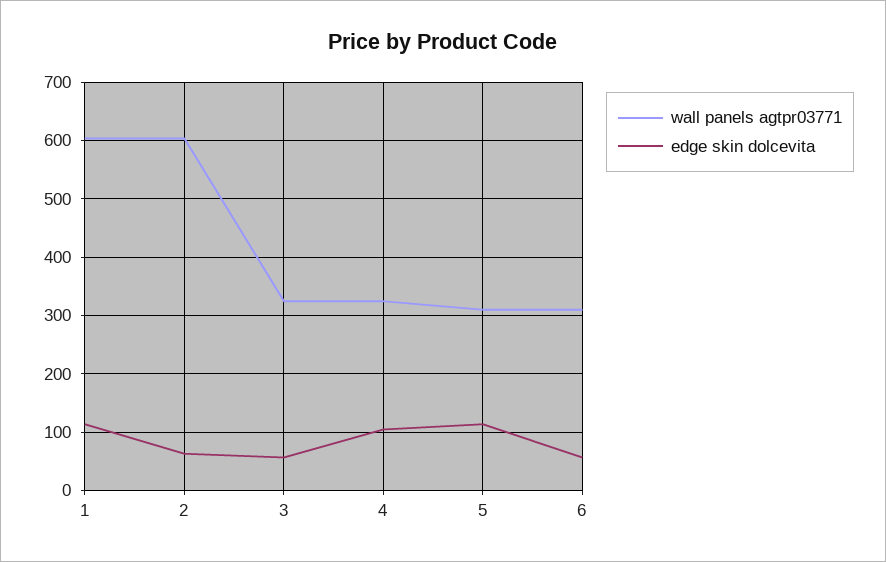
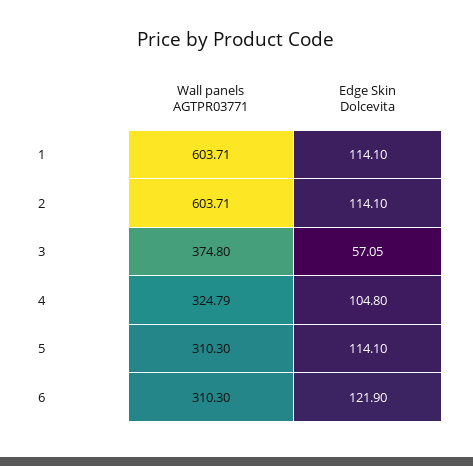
edge skin dolcevita, 2: 60 -> 114.1
wall panels agtpr03771, 3: 320 -> 374.8
edge skin dolcevita, 6: 60 -> 121.9

